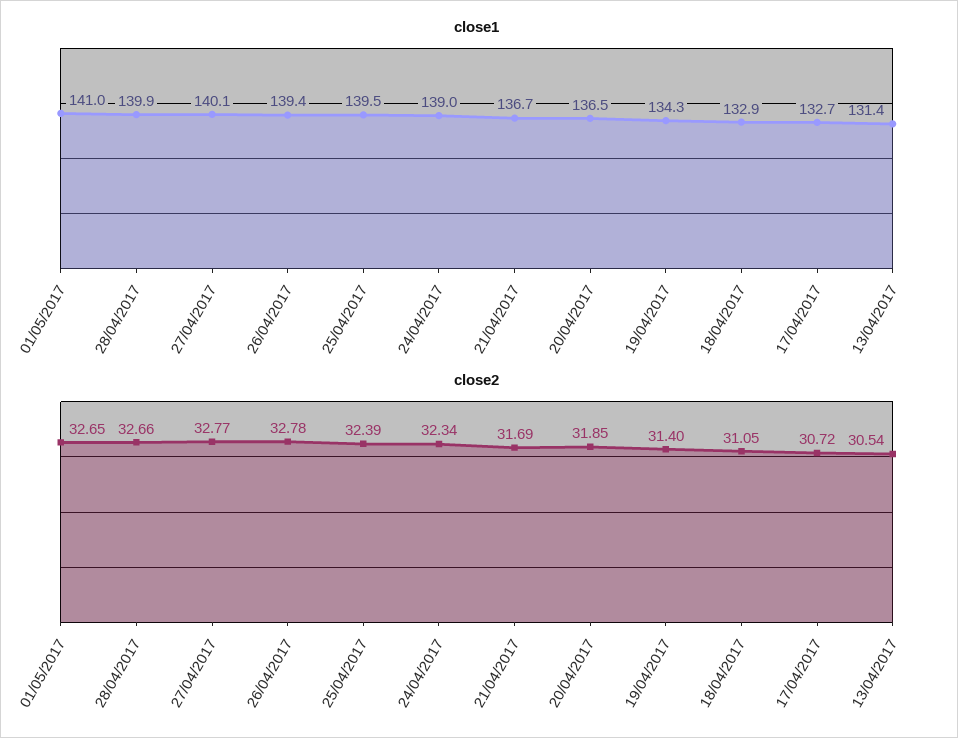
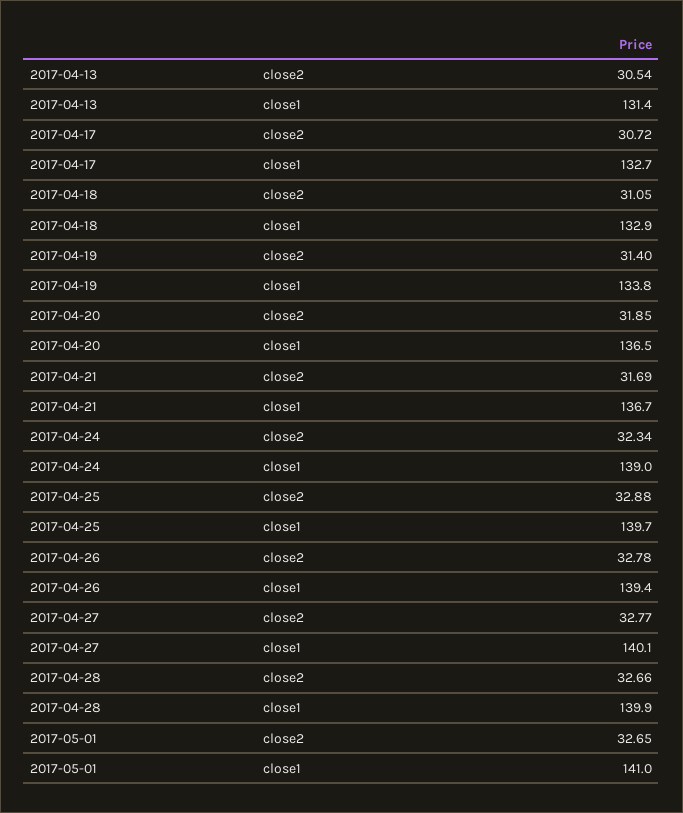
close1, 25/04/2017: 139.5 -> 139.7
close1, 19/04/2017: 134.3 -> 133.8
close2, 25/04/2017: 32.39 -> 32.88

